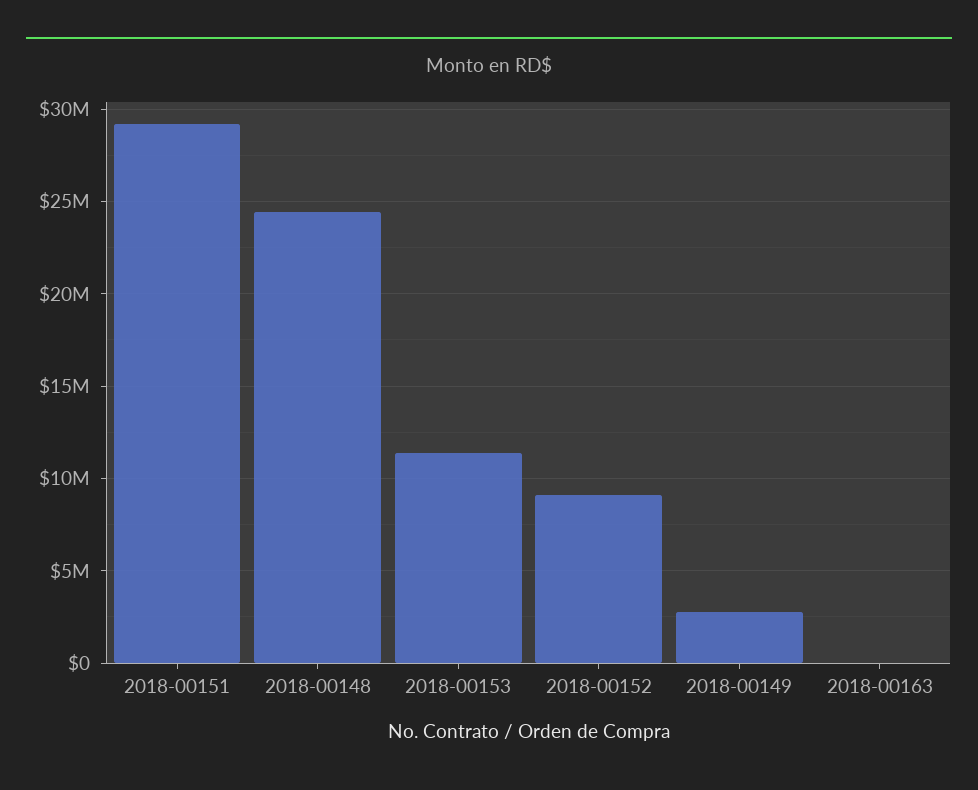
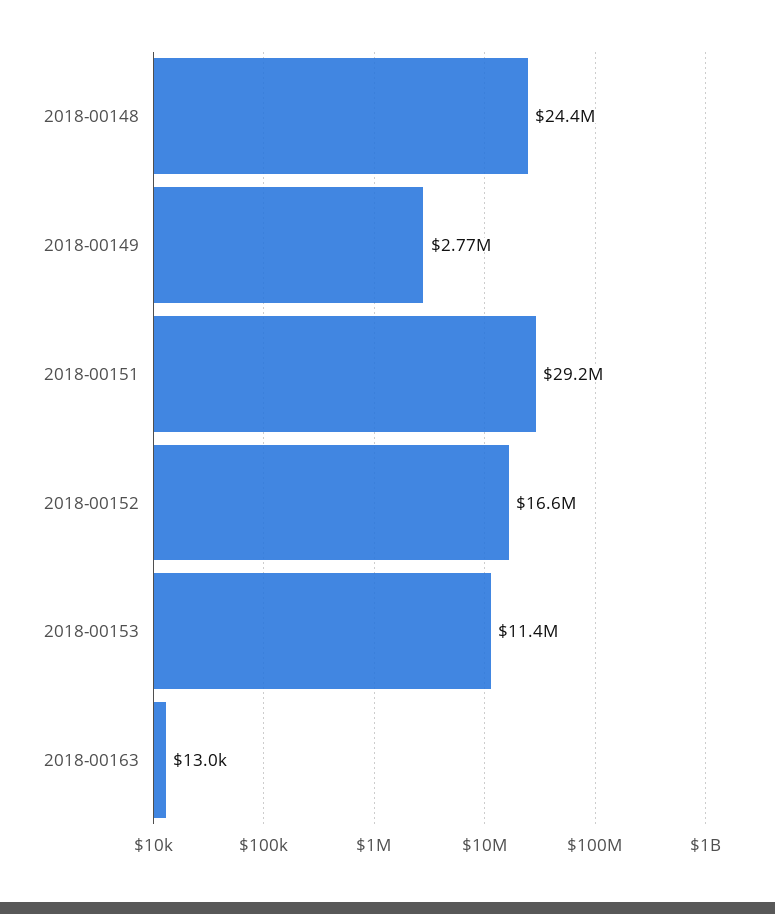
2018-00152: 9000000 -> 16600000

